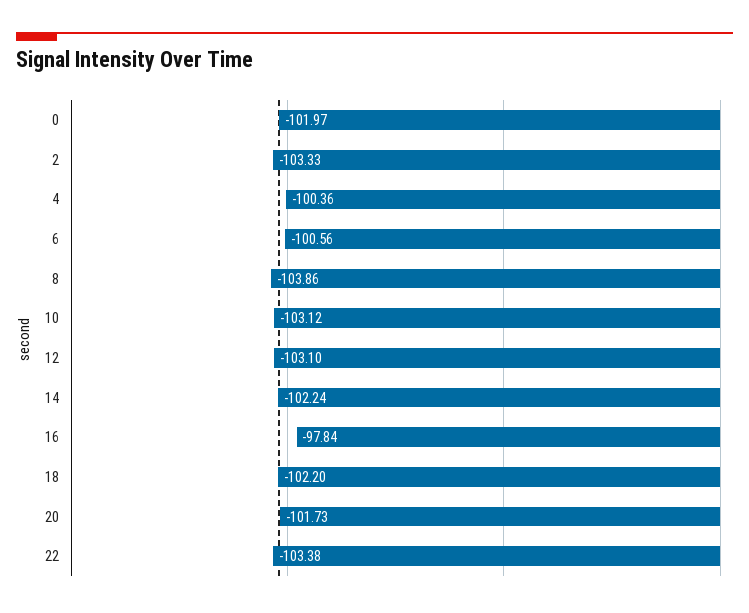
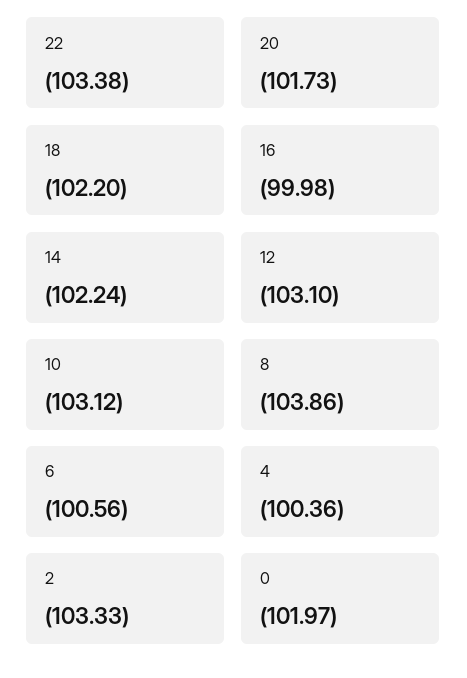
16: -97.84 -> -99.98

